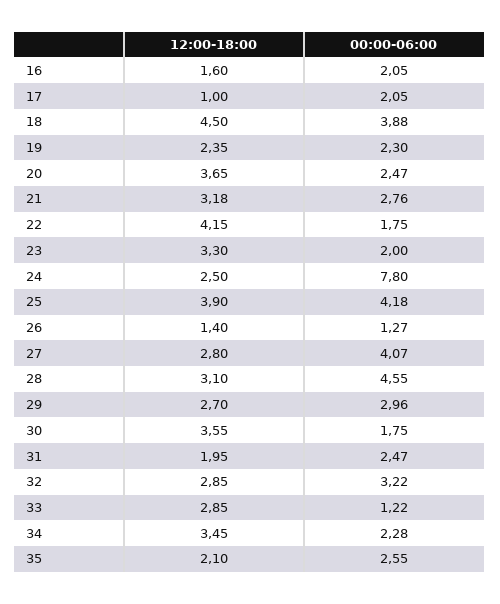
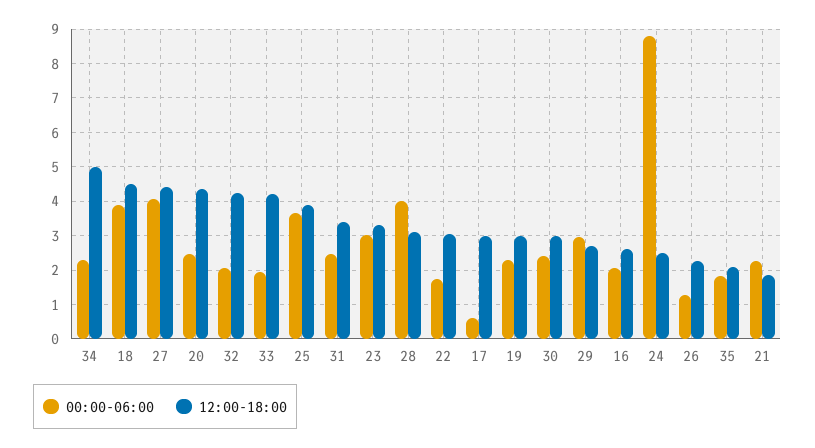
12:00-18:00, 16: 1.6 -> 2.6
12:00-18:00, 17: 1 -> 3
00:00-06:00, 17: 2.05 -> 0.6
12:00-18:00, 19: 2.35 -> 3
12:00-18:00, 20: 3.65 -> 4.4
12:00-18:00, 21: 3.18 -> 1.8
00:00-06:00, 21: 2.76 -> 2.2
12:00-18:00, 22: 4.15 -> 3
00:00-06:00, 23: 2 -> 3
00:00-06:00, 24: 7.8 -> 8.8
00:00-06:00, 25: 4.18 -> 3.6
12:00-18:00, 26: 1.4 -> 2.2
12:00-18:00, 27: 2.8 -> 4.4
00:00-06:00, 28: 4.55 -> 4
12:00-18:00, 30: 3.55 -> 3
00:00-06:00, 30: 1.75 -> 2.4
12:00-18:00, 31: 1.95 -> 3.4
12:00-18:00, 32: 2.85 -> 4.2
00:00-06:00, 32: 3.22 -> 2
12:00-18:00, 33: 2.85 -> 4.2
00:00-06:00, 33: 1.22 -> 2
12:00-18:00, 34: 3.45 -> 5
00:00-06:00, 35: 2.55 -> 1.8

